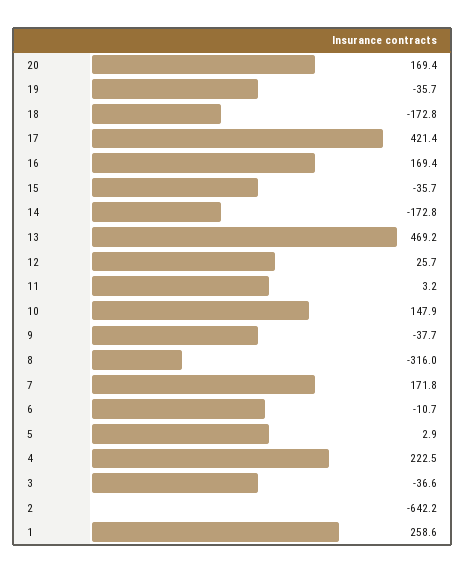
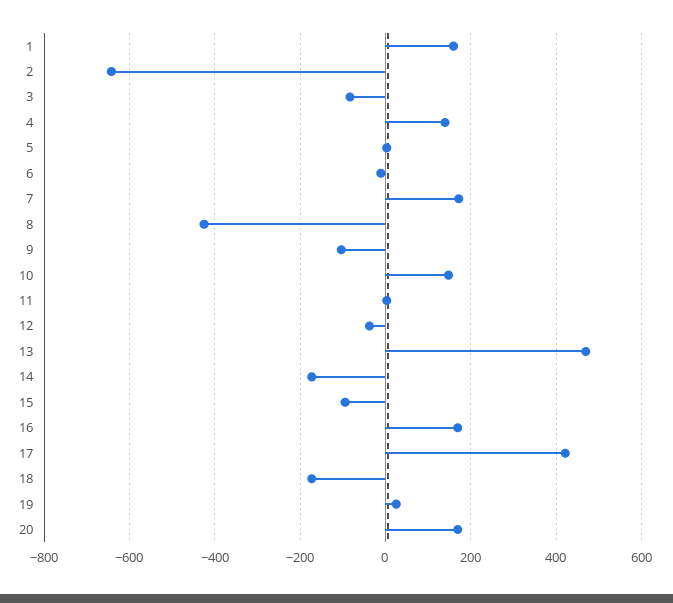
19: -35.7 -> 20
15: -35.7 -> -100
12: 25.7 -> -40
9: -37.7 -> -100
8: -316 -> -420
4: 222.5 -> 140
3: -36.6 -> -80
1: 258.6 -> 160

